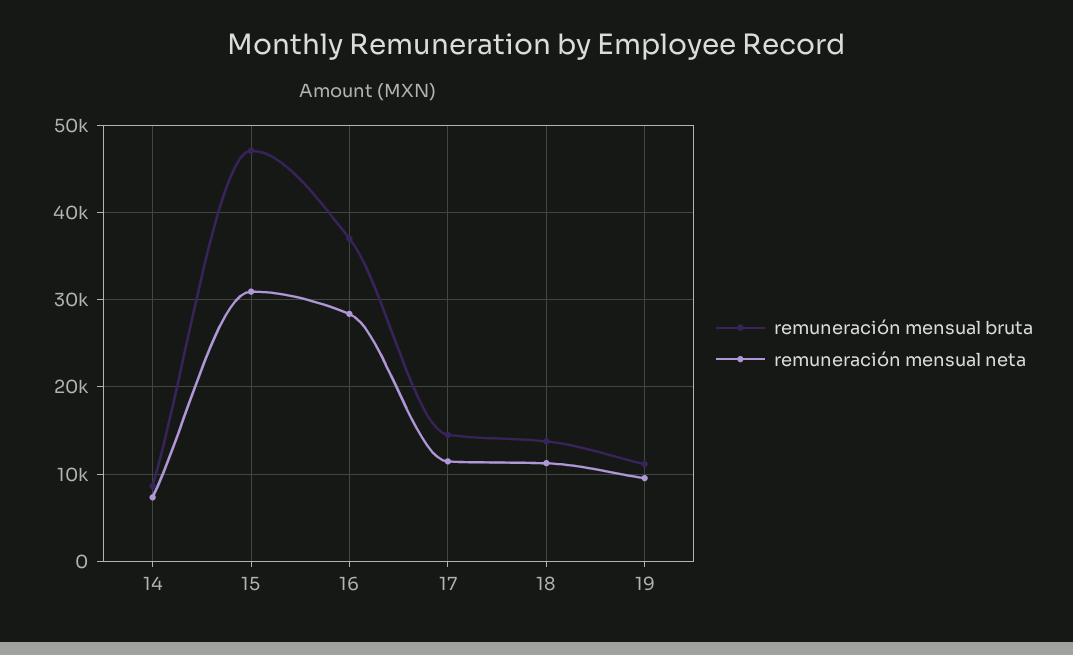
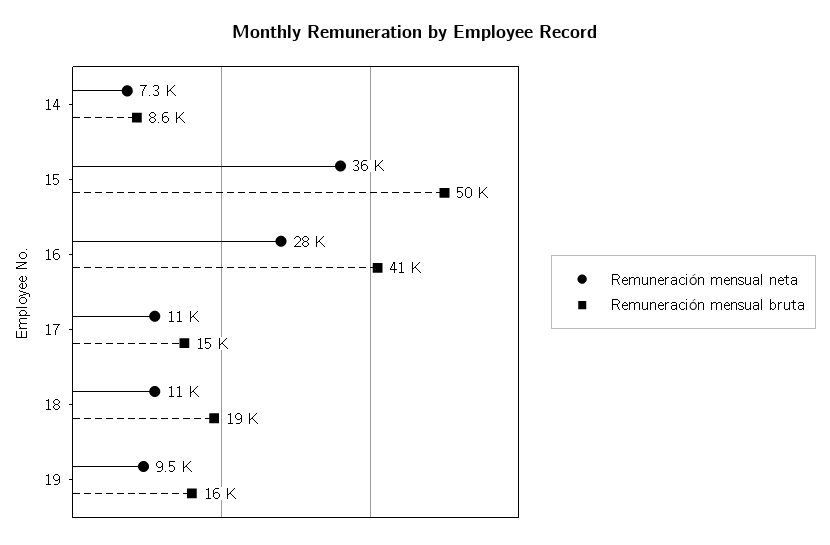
remuneración mensual bruta, 15: 47000 -> 50000
remuneración mensual neta, 15: 31000 -> 36000
remuneración mensual bruta, 16: 37000 -> 41000
remuneración mensual bruta, 18: 14000 -> 19000
remuneración mensual bruta, 19: 11000 -> 16000

